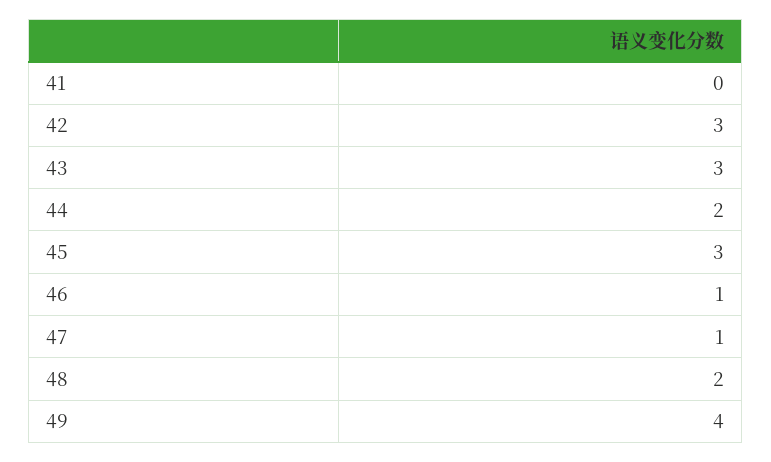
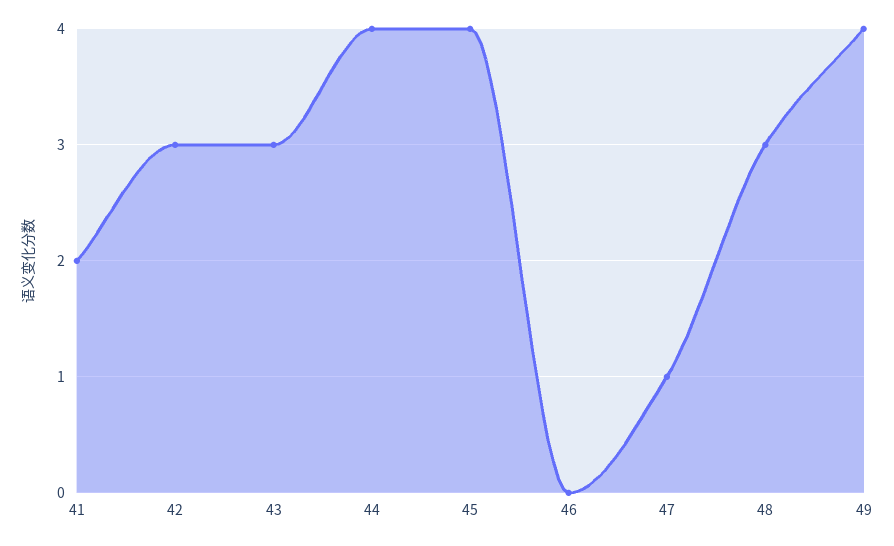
41: 0 -> 2
44: 2 -> 4
45: 3 -> 4
46: 1 -> 0
48: 2 -> 3

